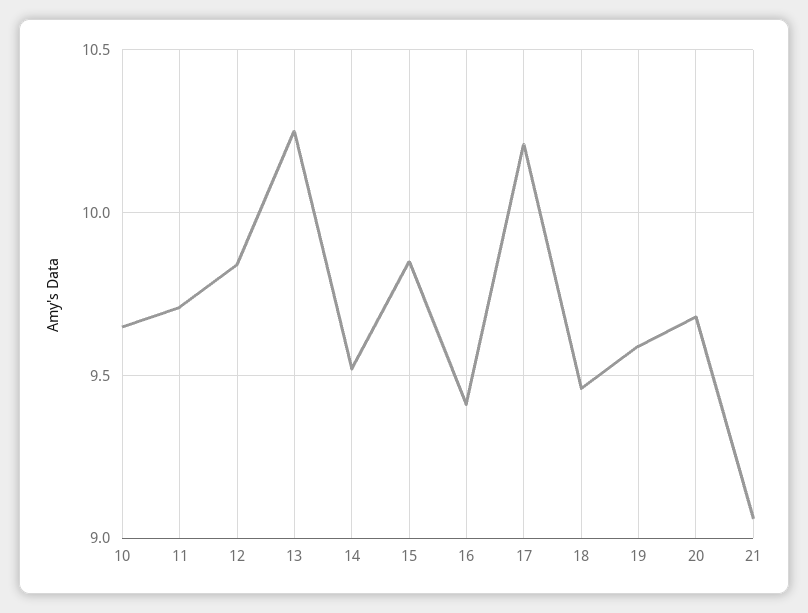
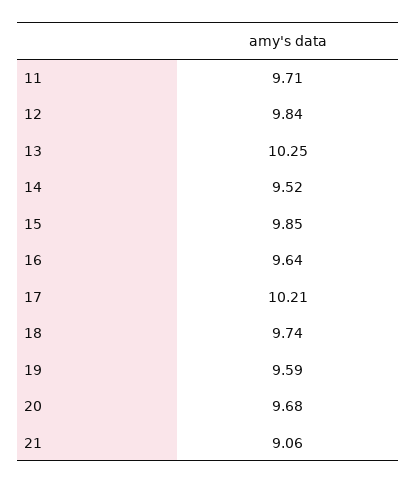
10: 9.65 -> none
16: 9.4 -> 9.64
18: 9.45 -> 9.74

